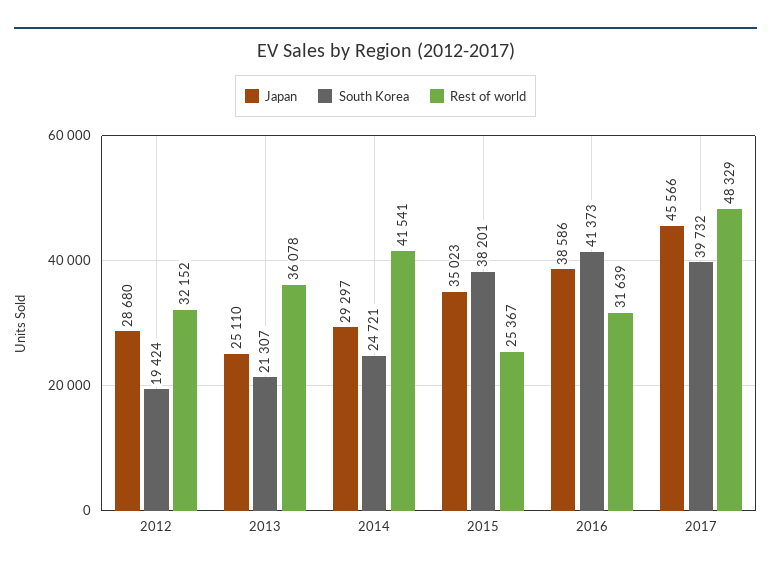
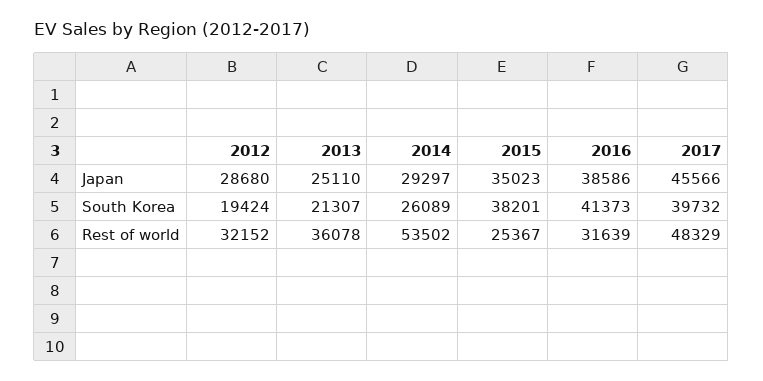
South Korea, 2014: 24721 -> 26089
Rest of world, 2014: 41541 -> 53502

